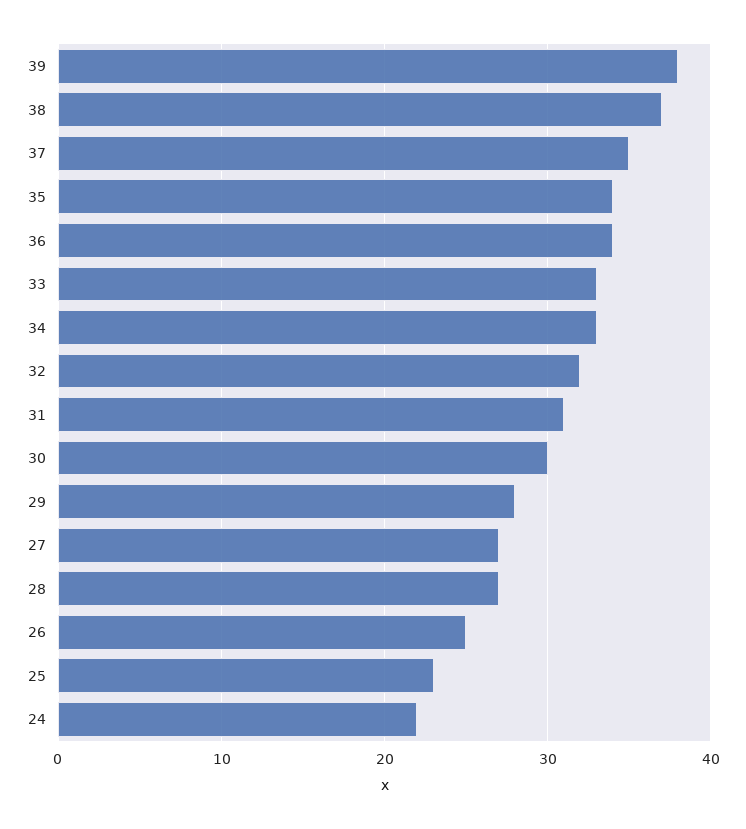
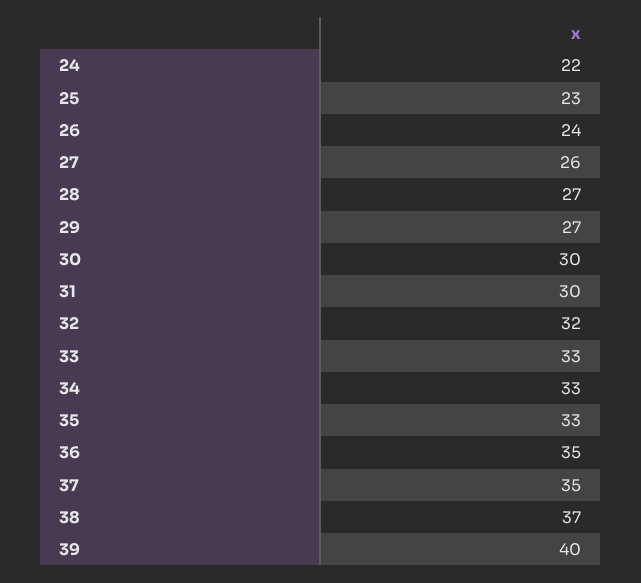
39: 38 -> 40
35: 34 -> 33
36: 34 -> 35
31: 31 -> 30
29: 28 -> 27
27: 27 -> 26
26: 25 -> 24

